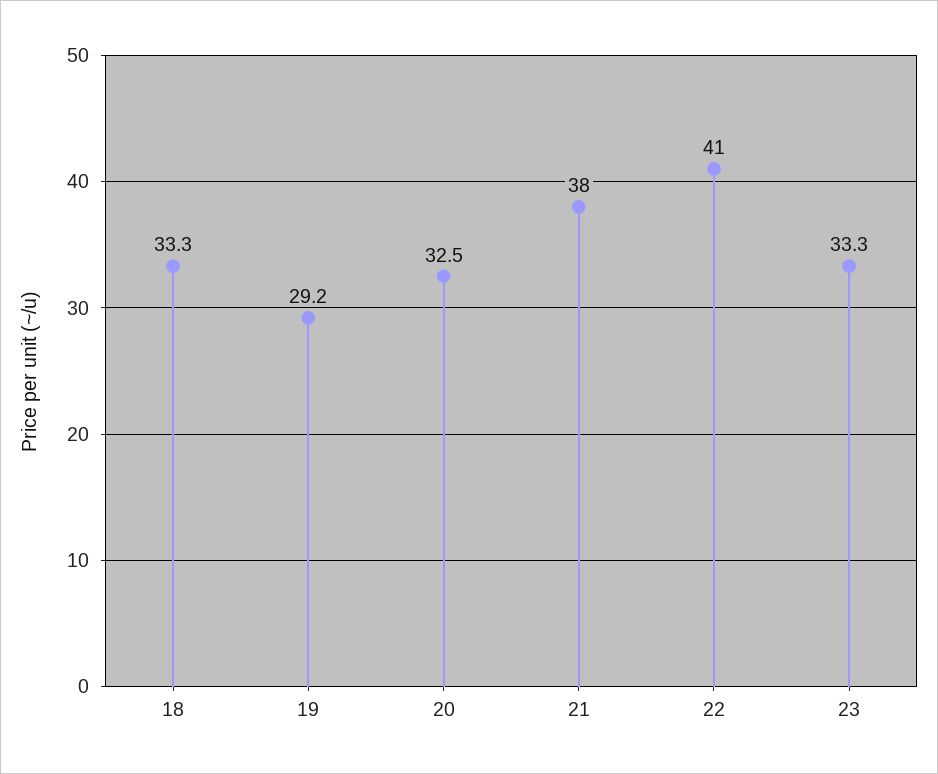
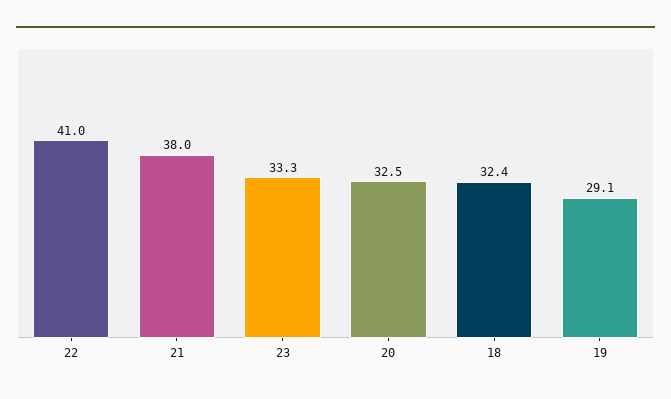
18: 33.3 -> 32.4
19: 29.2 -> 29.1

